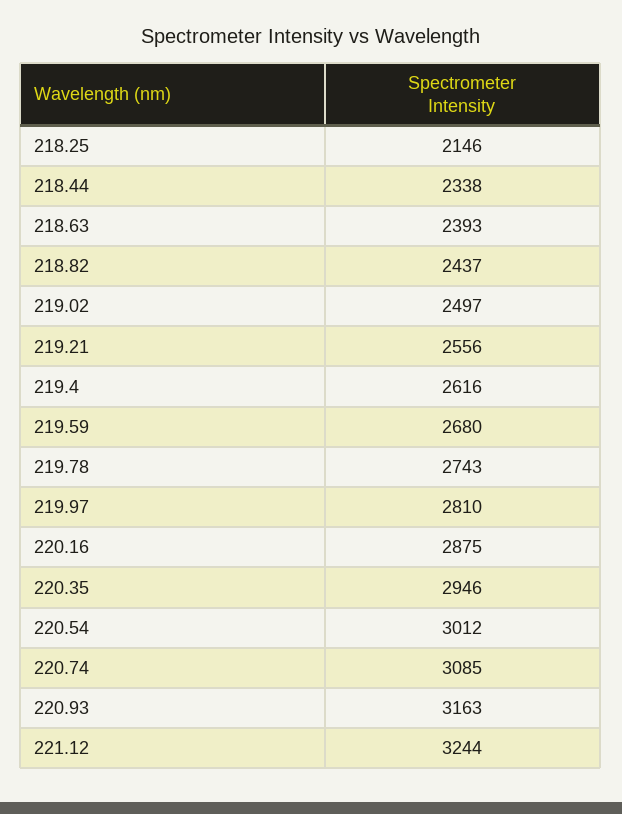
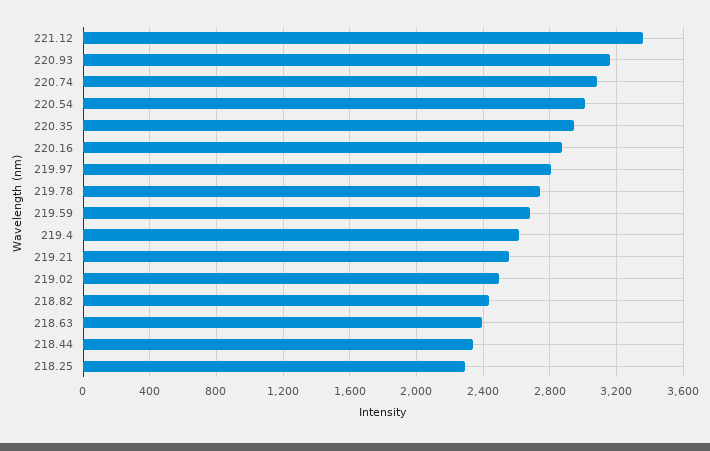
218.25: 2146 -> 2300
221.12: 3244 -> 3350

